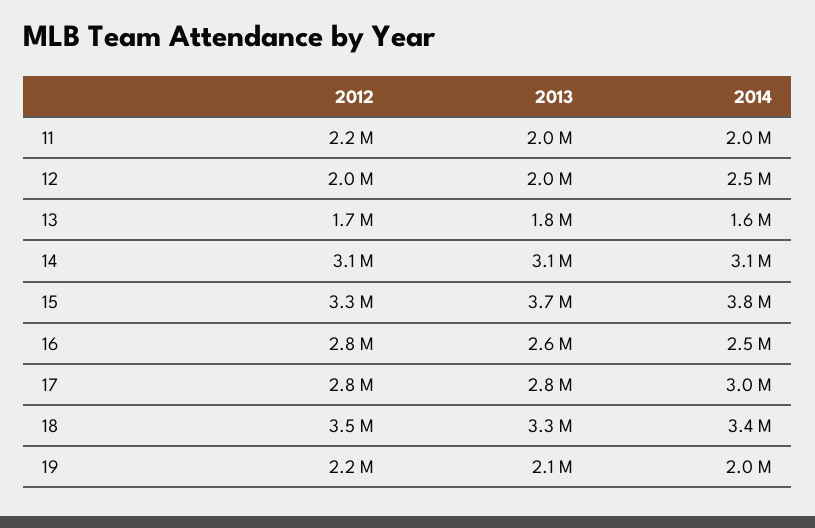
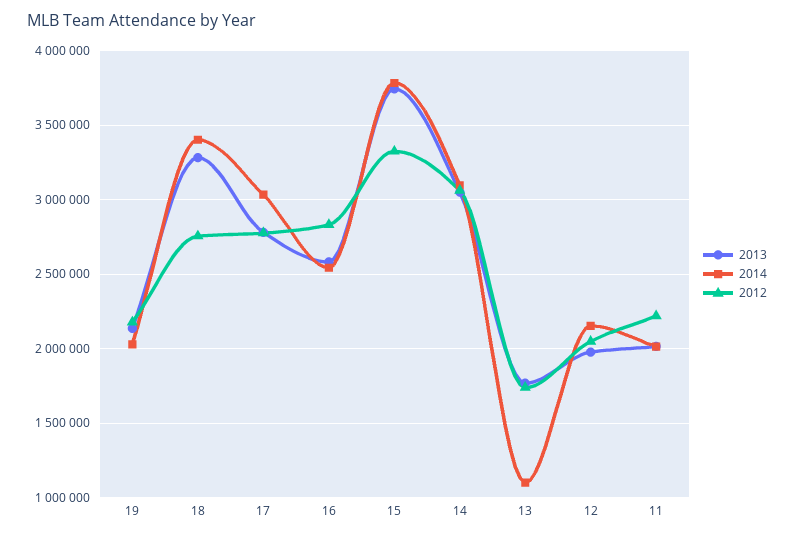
2014, 12: 2500000 -> 2150000
2014, 13: 1600000 -> 1100000
2012, 18: 3500000 -> 2750000

